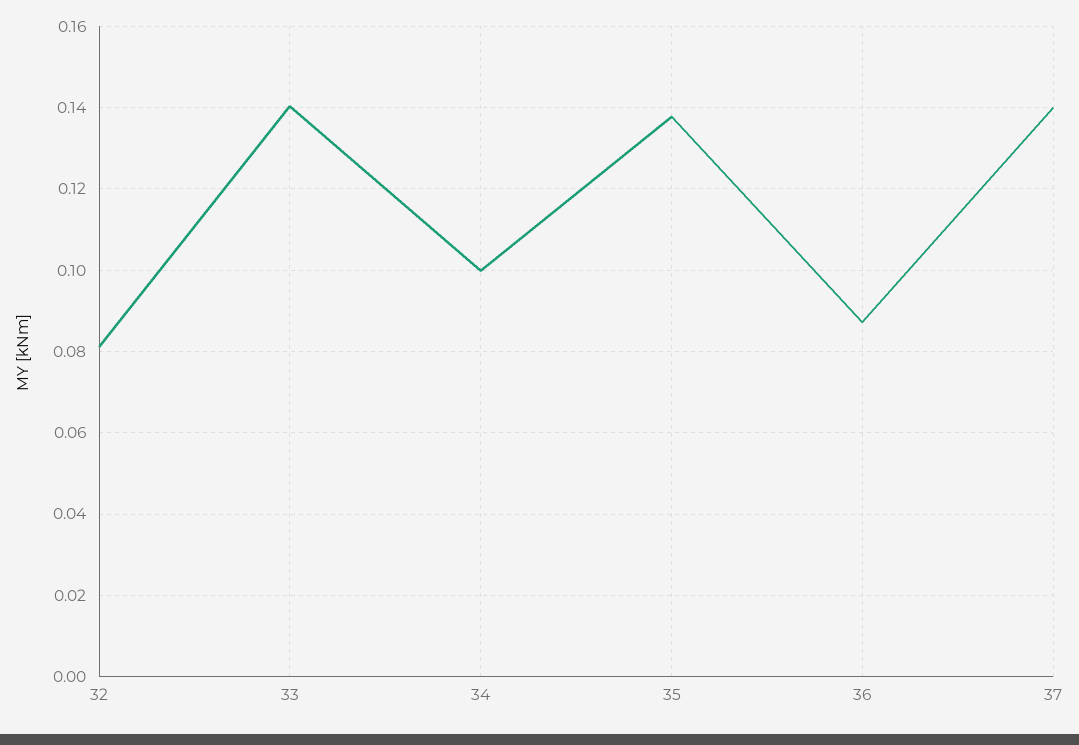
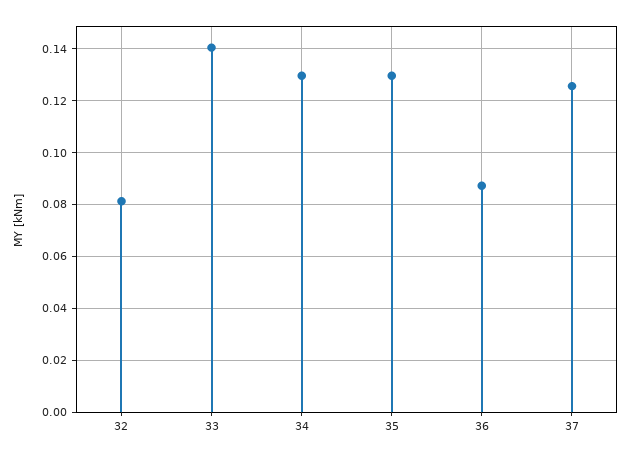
34: 0.1 -> 0.13
35: 0.138 -> 0.13
37: 0.14 -> 0.125

